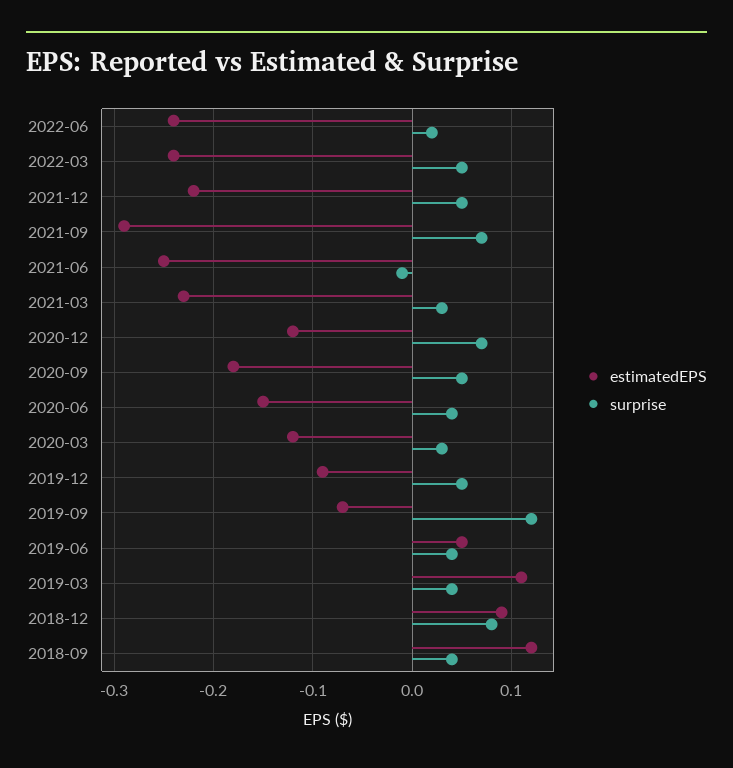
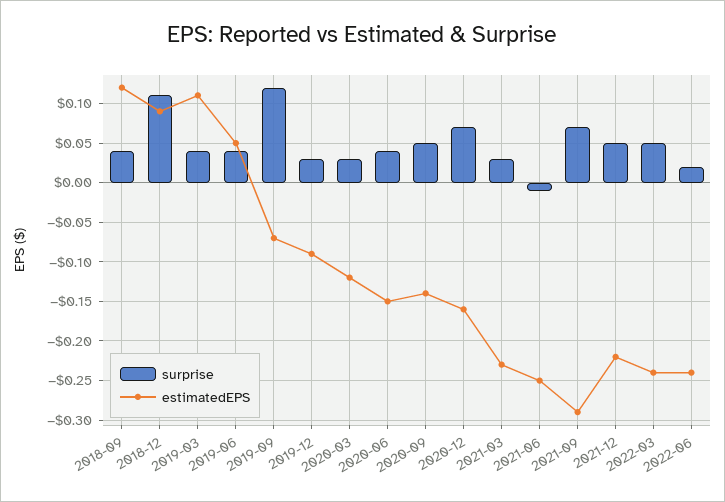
estimatedEPS, 2020-12: -0.12 -> -0.16
estimatedEPS, 2020-09: -0.18 -> -0.14
surprise, 2019-12: 0.05 -> 0.03
surprise, 2018-12: 0.08 -> 0.11

